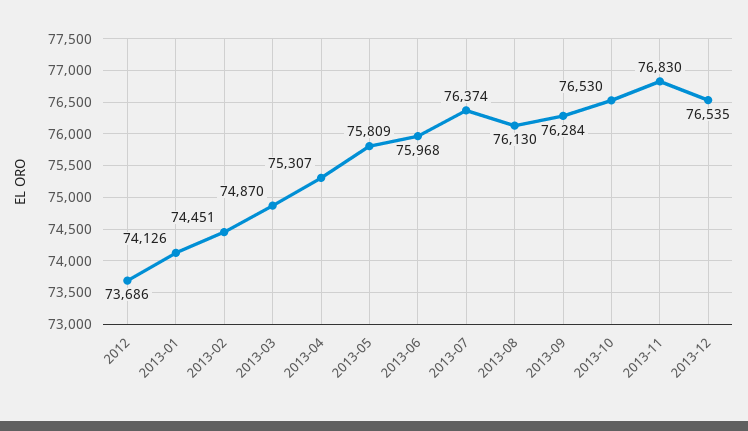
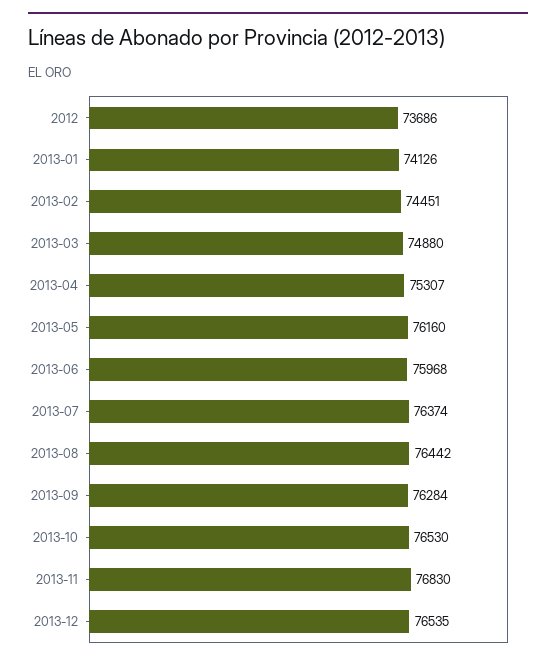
2013-03: 74870 -> 74880
2013-05: 75809 -> 76160
2013-08: 76130 -> 76442

